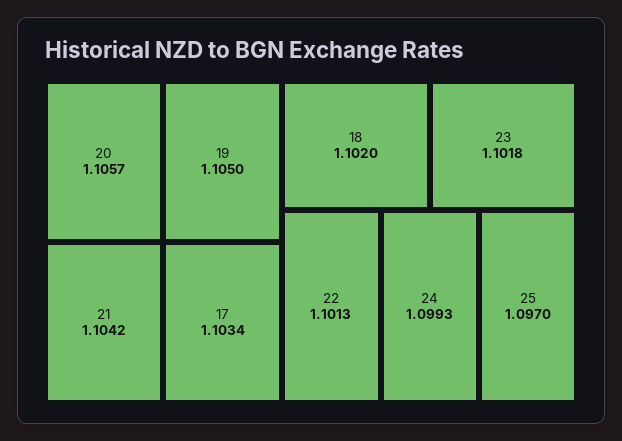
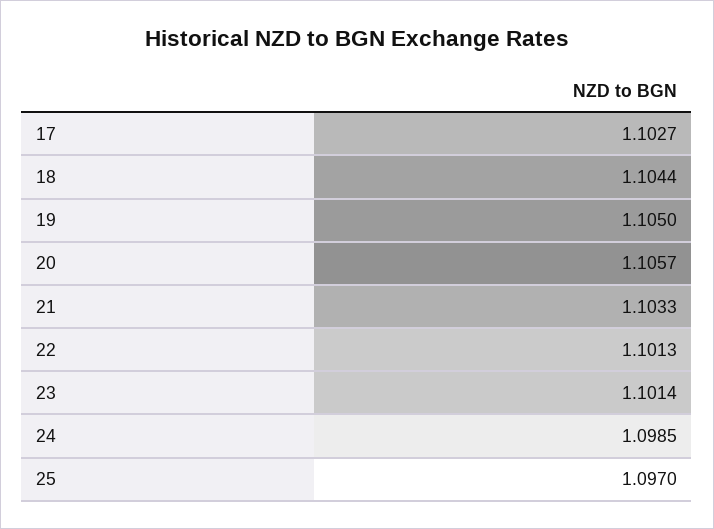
21: 1.1042 -> 1.1033
17: 1.1034 -> 1.1027
18: 1.102 -> 1.1044
23: 1.1018 -> 1.1014
24: 1.0993 -> 1.0985

